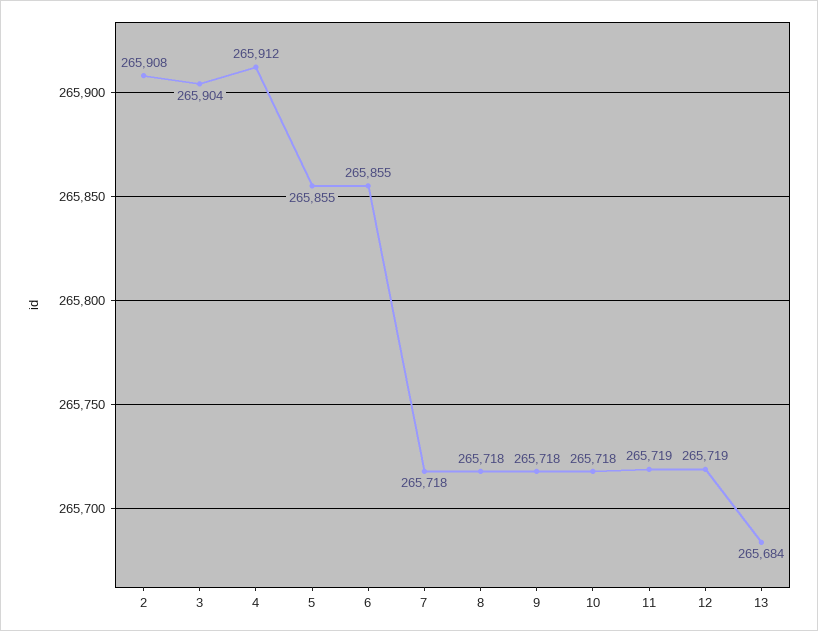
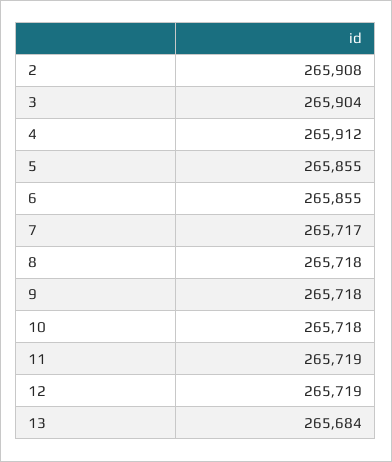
7: 265718 -> 265717

